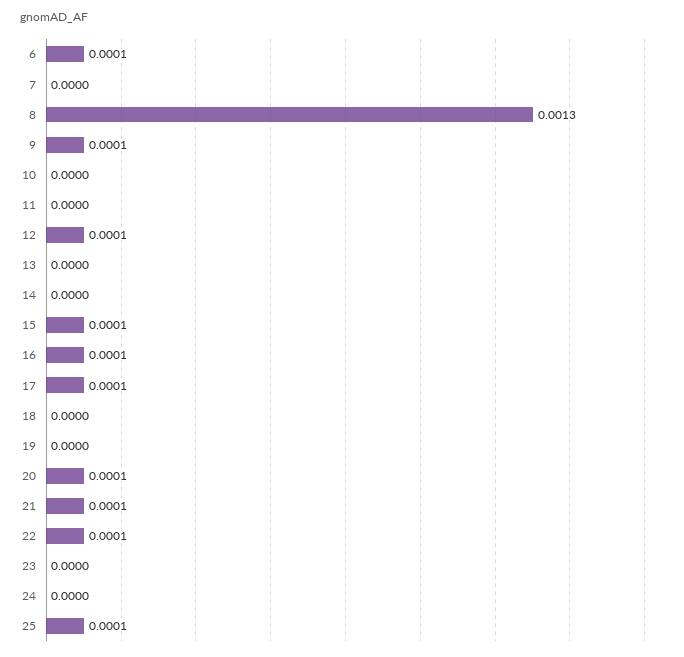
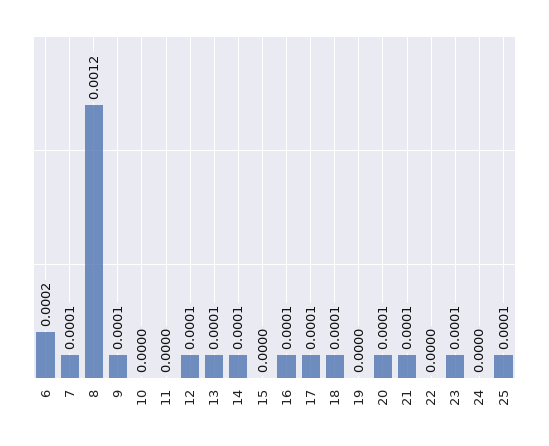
6: 0.0001 -> 0.0002
7: 0 -> 0.0001
8: 0.0013 -> 0.0012
13: 0 -> 0.0001
14: 0 -> 0.0001
15: 0.0001 -> 0
18: 0 -> 0.0001
22: 0.0001 -> 0
23: 0 -> 0.0001

